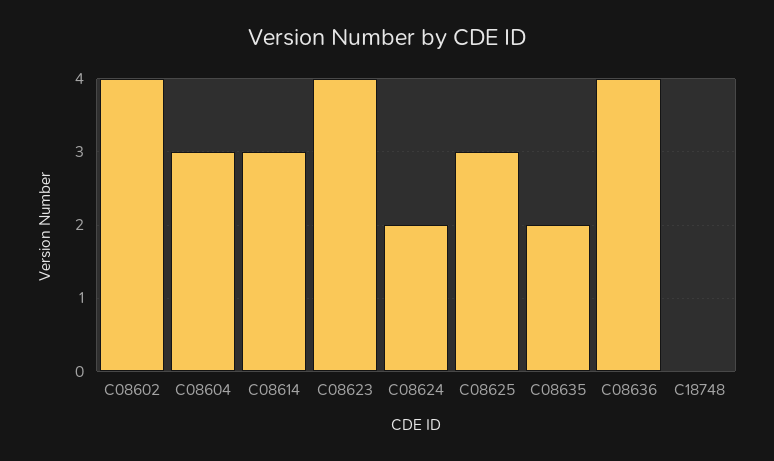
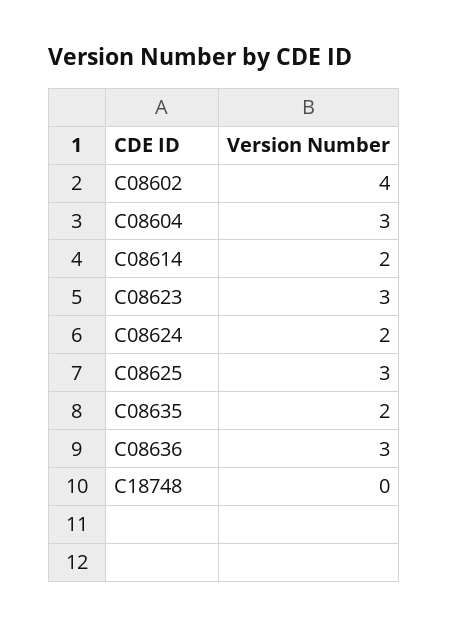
C08614: 3 -> 2
C08623: 4 -> 3
C08636: 4 -> 3

